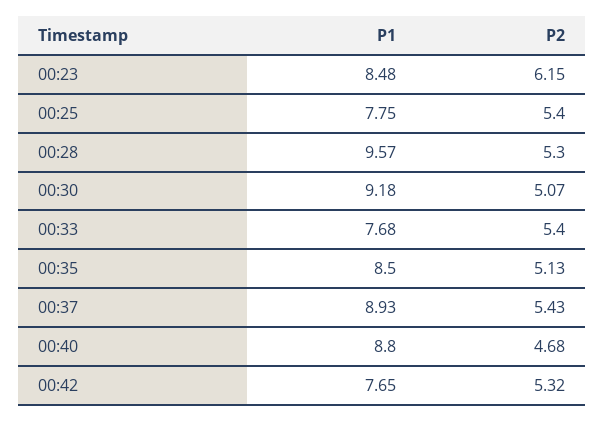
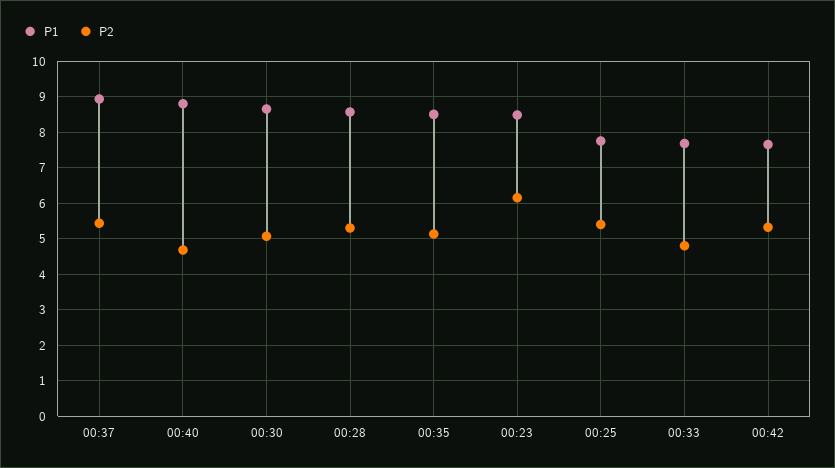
P1, 00:28: 9.57 -> 8.6
P1, 00:30: 9.18 -> 8.6
P2, 00:33: 5.4 -> 4.8

